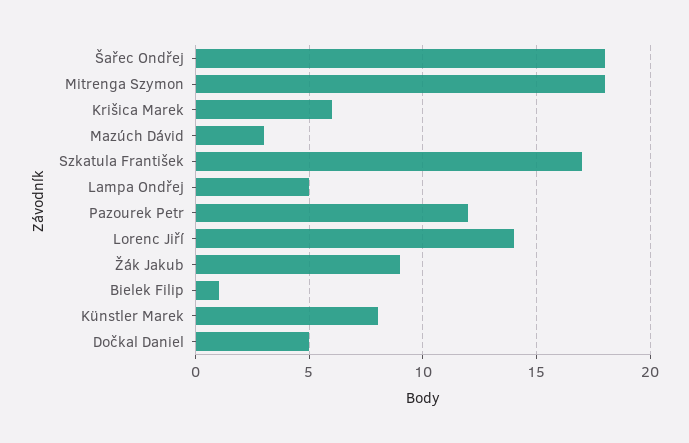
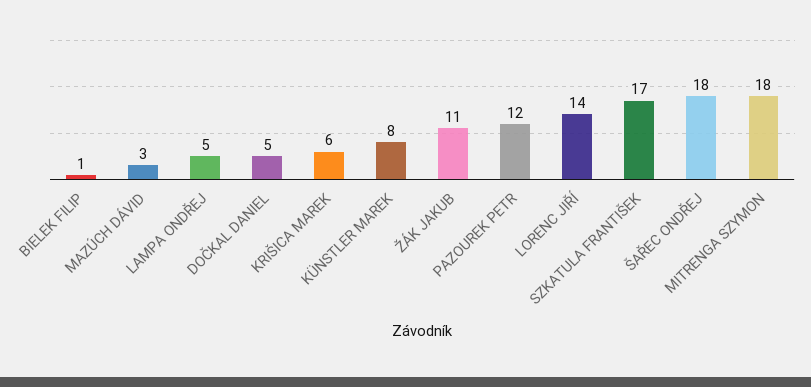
Žák Jakub: 9 -> 11

